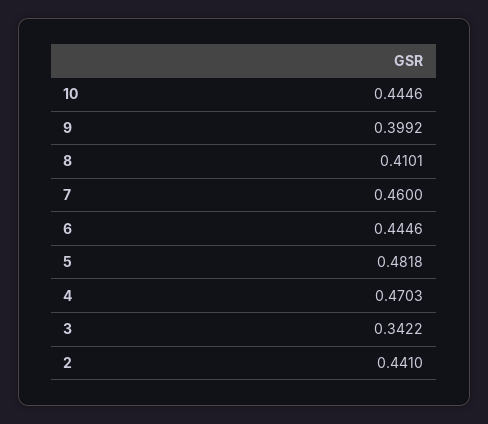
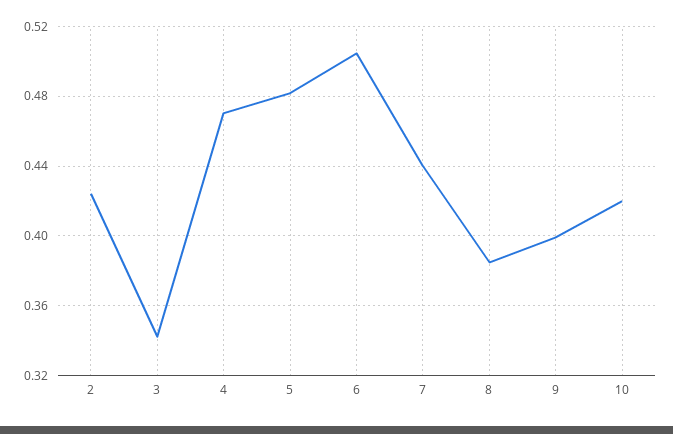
10: 0.4446 -> 0.42
8: 0.4101 -> 0.385
7: 0.46 -> 0.44
6: 0.4446 -> 0.505
2: 0.441 -> 0.425

